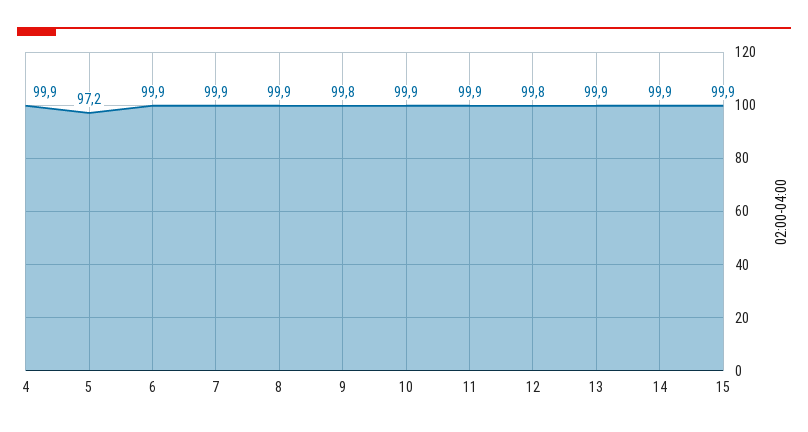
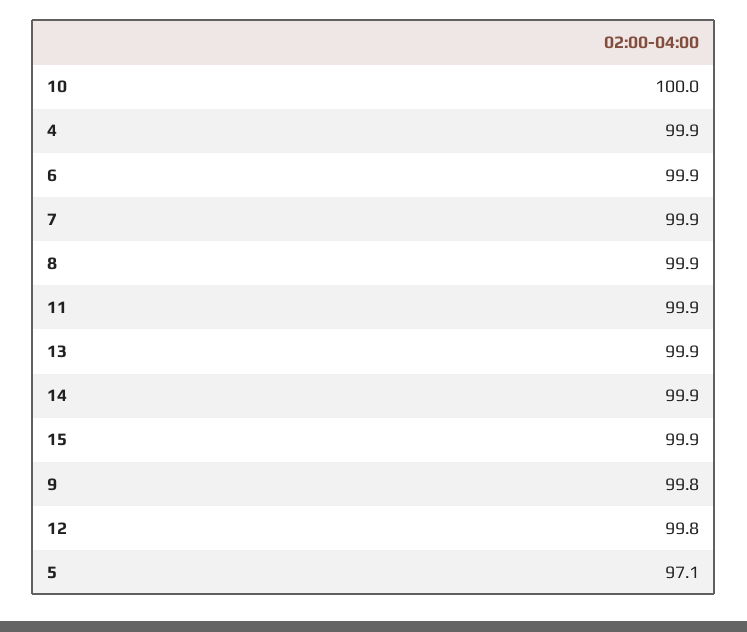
5: 97.2 -> 97.1
10: 99.9 -> 100

